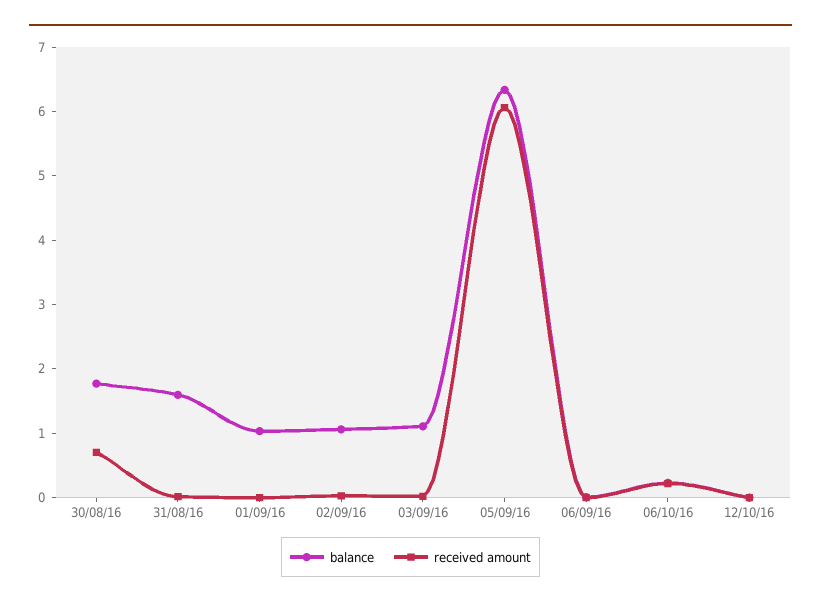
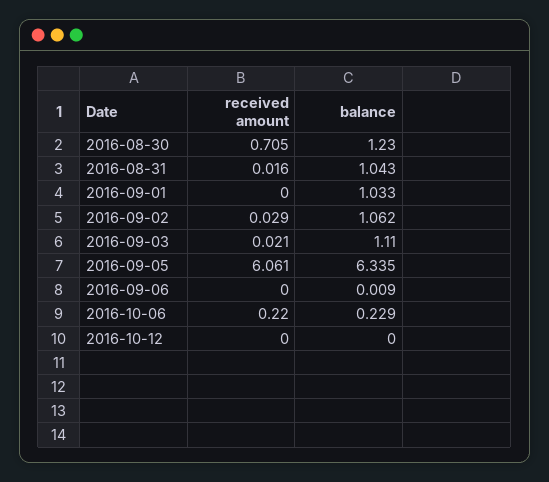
balance, 30/08/16: 1.8 -> 1.23
balance, 31/08/16: 1.6 -> 1.043

